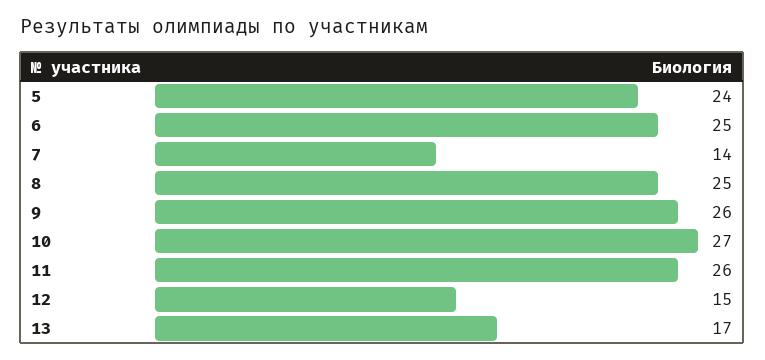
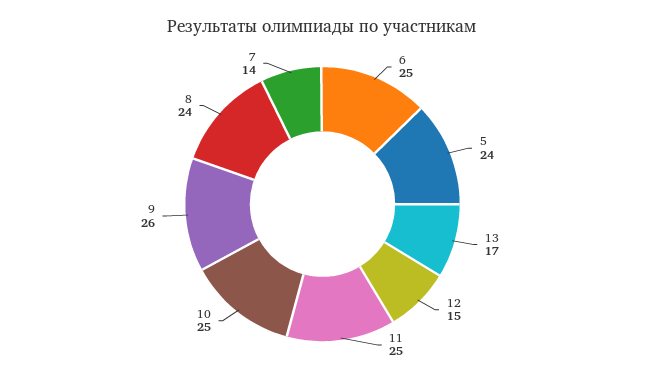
8: 25 -> 24
10: 27 -> 25
11: 26 -> 25

